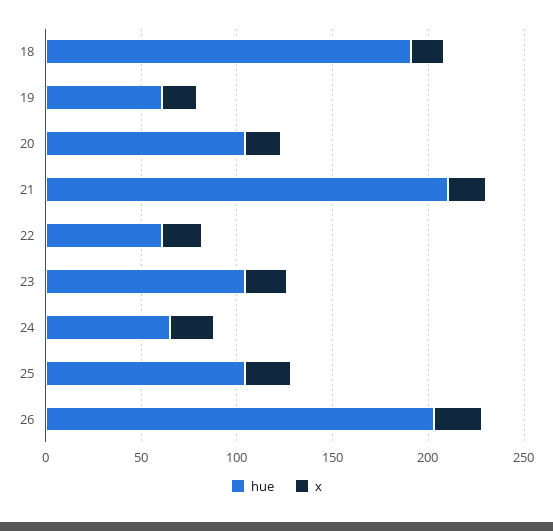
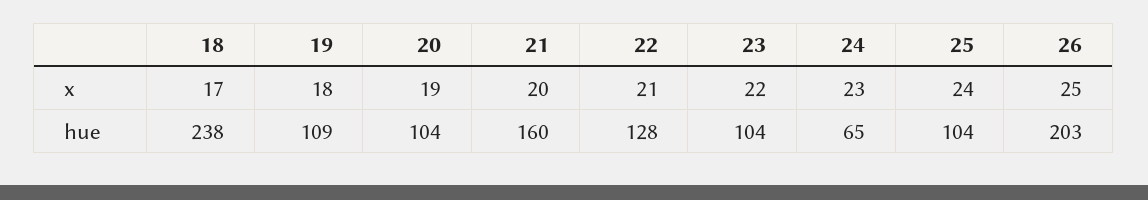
hue, 18: 190 -> 238
hue, 19: 60 -> 109
hue, 21: 210 -> 160
hue, 22: 60 -> 128

